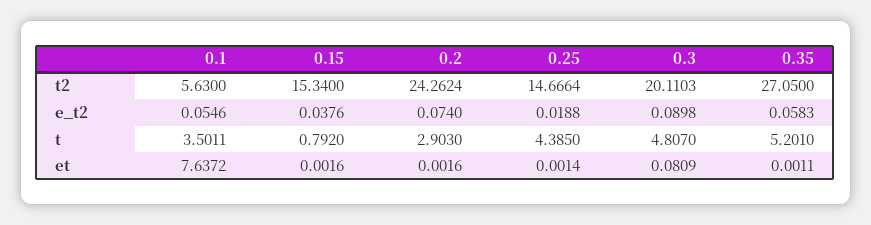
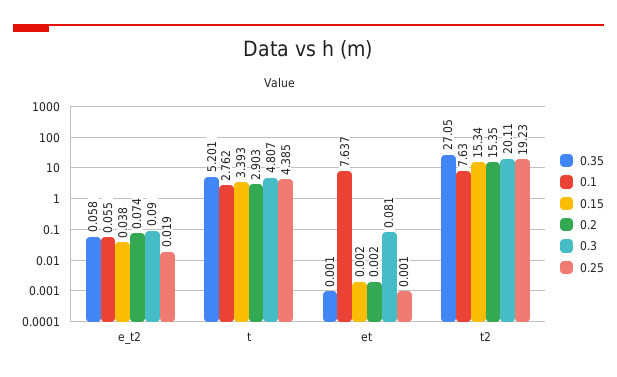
0.1, t2: 5.63 -> 7.63
0.2, t2: 24.2624 -> 15.35
0.25, t2: 14.6664 -> 19.23
0.1, t: 3.5011 -> 2.762
0.15, t: 0.792 -> 3.393

